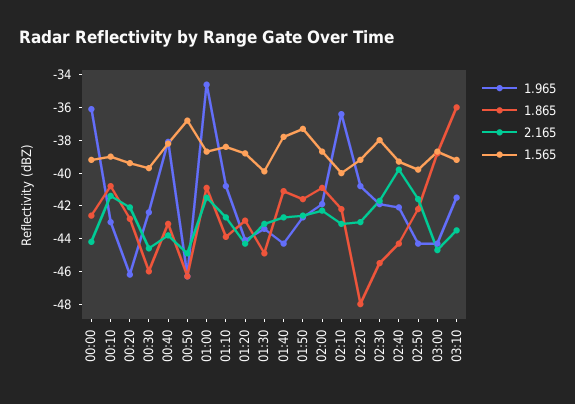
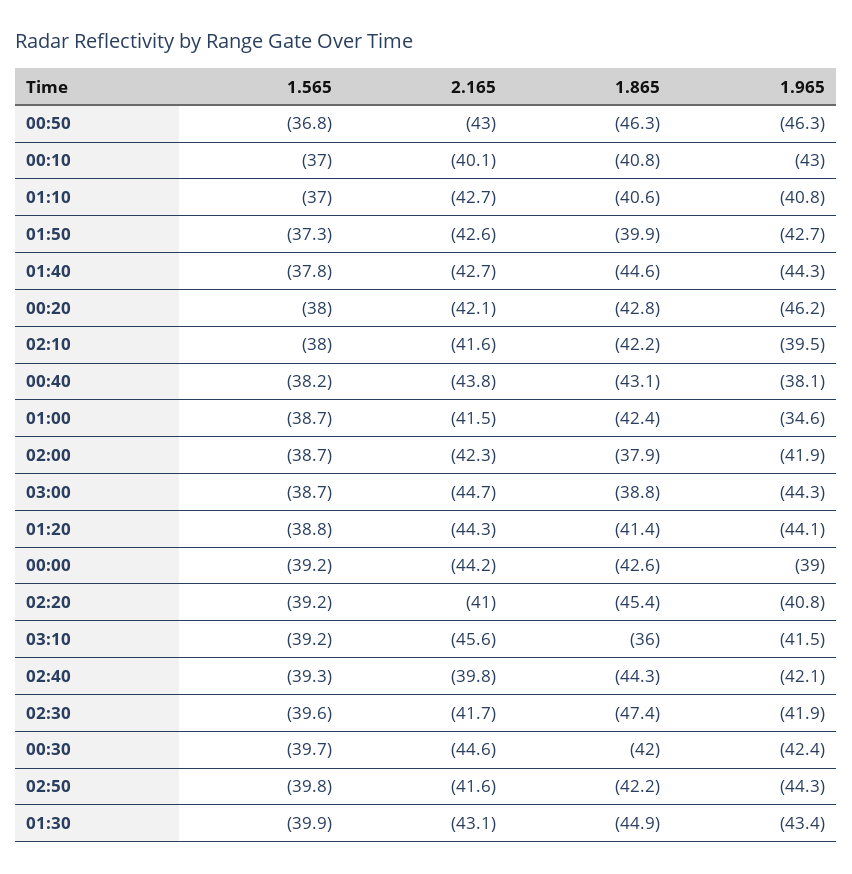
1.965, 00:00: -36 -> -39
2.165, 00:10: -41.5 -> -40.1
1.565, 00:10: -39 -> -37
1.565, 00:20: -39.5 -> -38
1.865, 00:30: -46 -> -42
2.165, 00:50: -45 -> -43
1.865, 01:00: -41 -> -42.4
1.865, 01:10: -44 -> -40.6
1.565, 01:10: -38.5 -> -37
1.865, 01:20: -43 -> -41.4
1.865, 01:40: -41 -> -44.6
1.865, 01:50: -41.5 -> -39.9
1.865, 02:00: -41 -> -37.9
1.965, 02:10: -36.5 -> -39.5
2.165, 02:10: -43 -> -41.6
1.565, 02:10: -40 -> -38
1.865, 02:20: -48 -> -45.4
2.165, 02:20: -43 -> -41
1.865, 02:30: -45.5 -> -47.4
1.565, 02:30: -38 -> -39.6
2.165, 03:10: -43.5 -> -45.6

